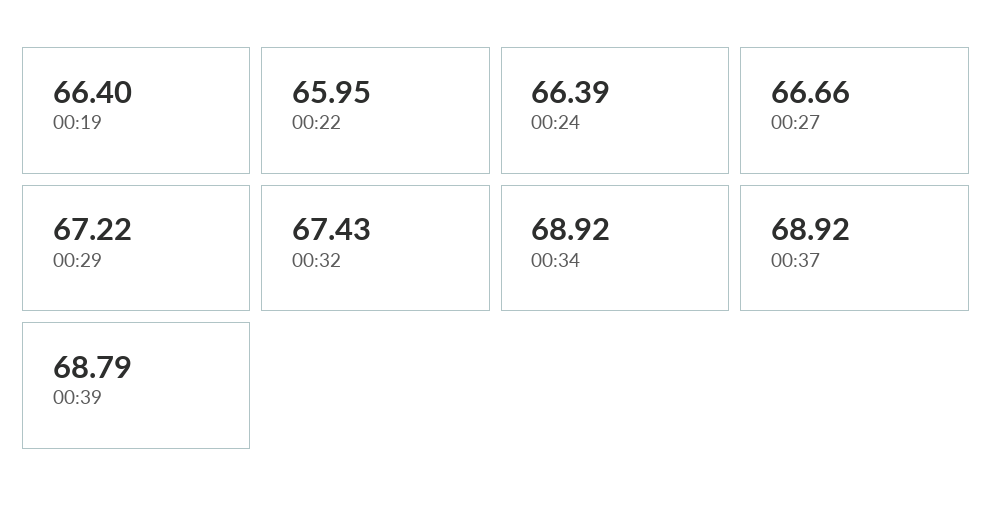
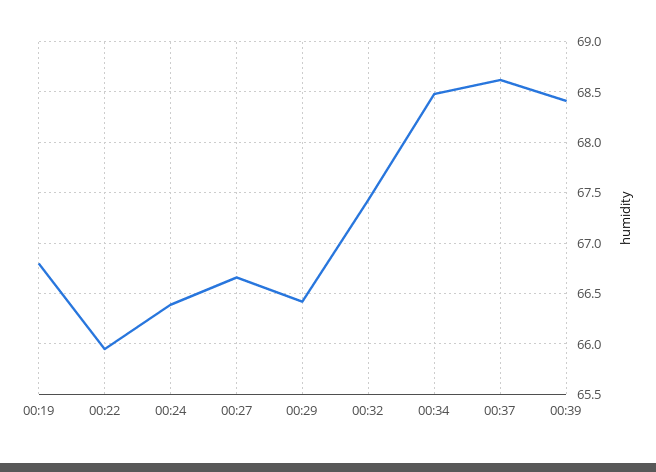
00:19: 66.4 -> 66.8
00:29: 67.22 -> 66.4
00:34: 68.92 -> 68.5
00:37: 68.92 -> 68.6
00:39: 68.79 -> 68.4

